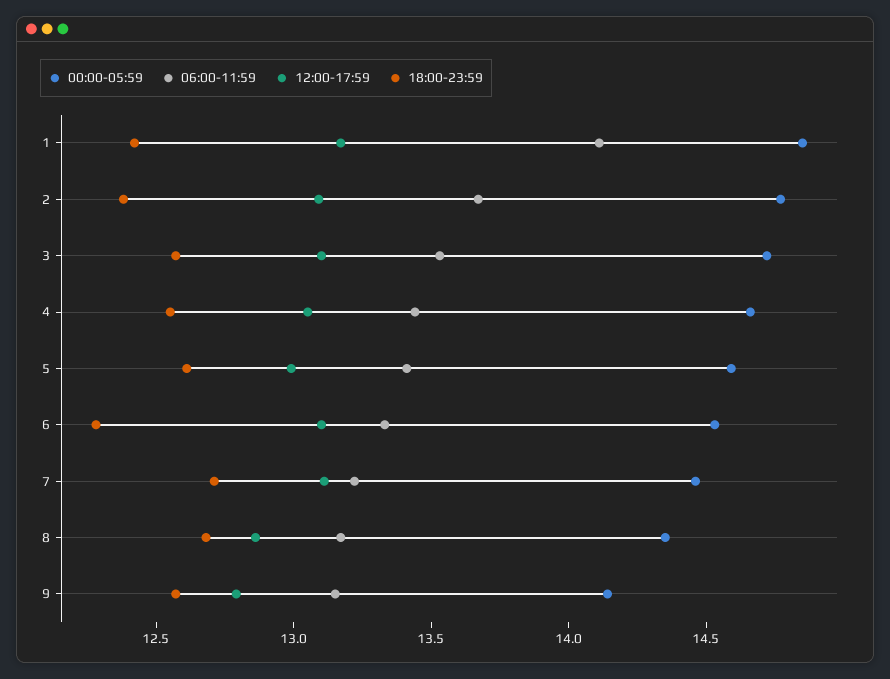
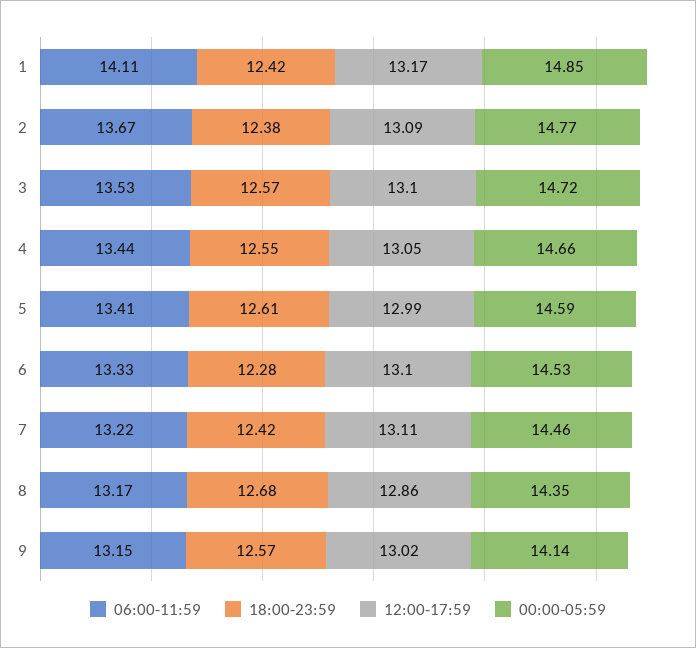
18:00-23:59, 7: 12.7 -> 12.42
12:00-17:59, 9: 12.8 -> 13.02

